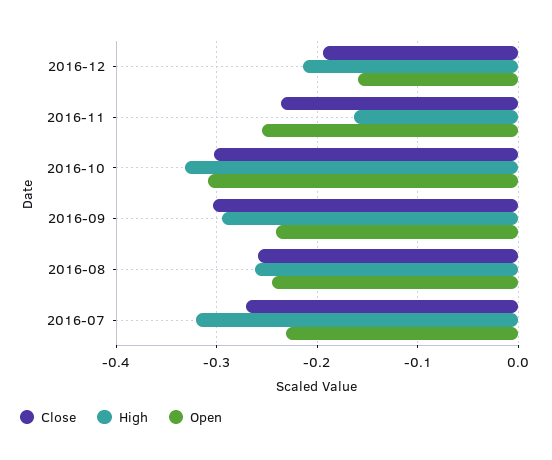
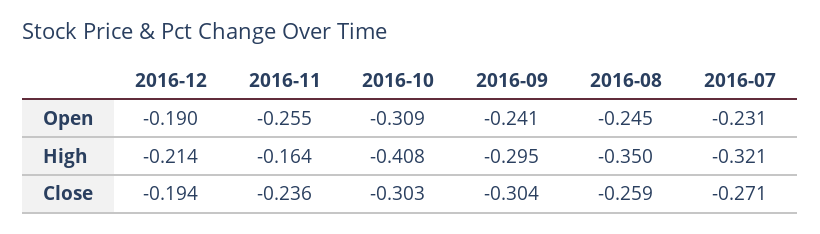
Open, 2016-12: -0.16 -> -0.19
High, 2016-10: -0.33 -> -0.408
High, 2016-08: -0.26 -> -0.35

